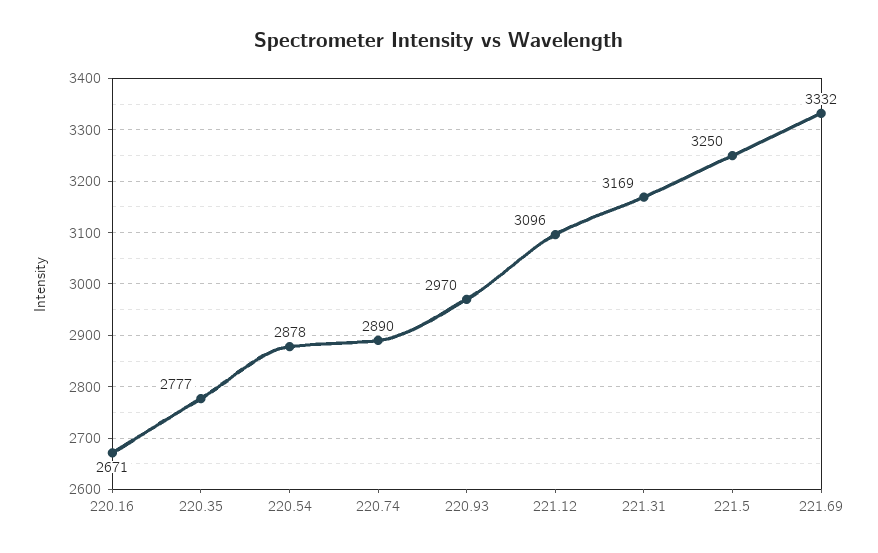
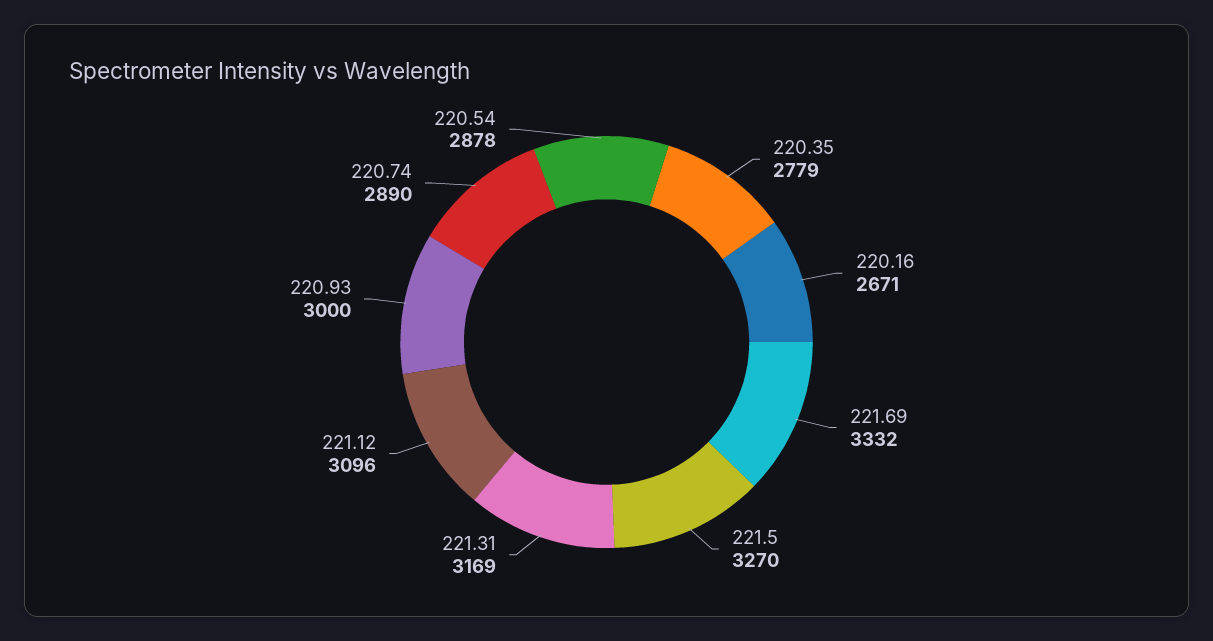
220.35: 2777 -> 2779
220.93: 2970 -> 3000
221.5: 3250 -> 3270

